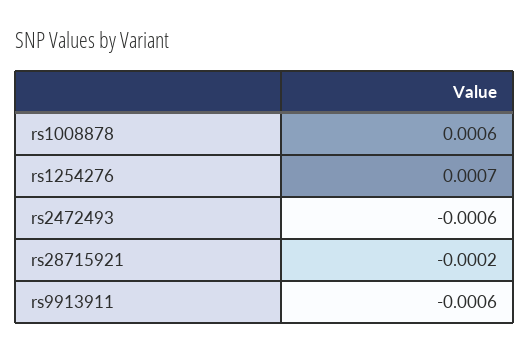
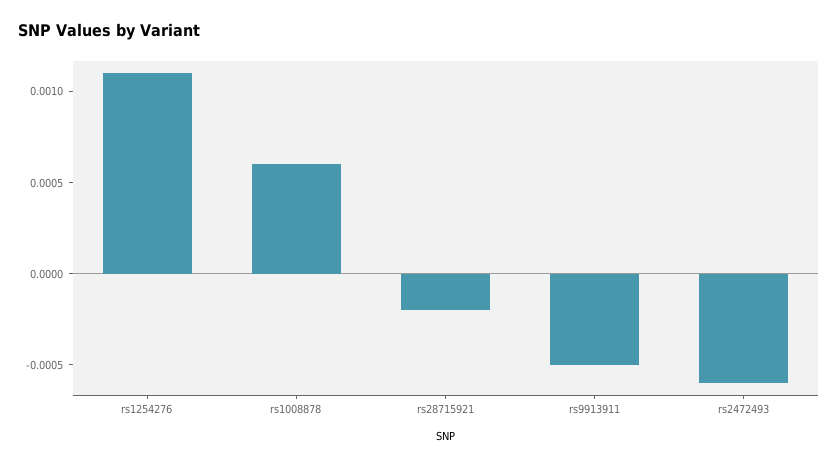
rs1254276: 0.0007 -> 0.0011
rs9913911: -0.0006 -> -0.0005

